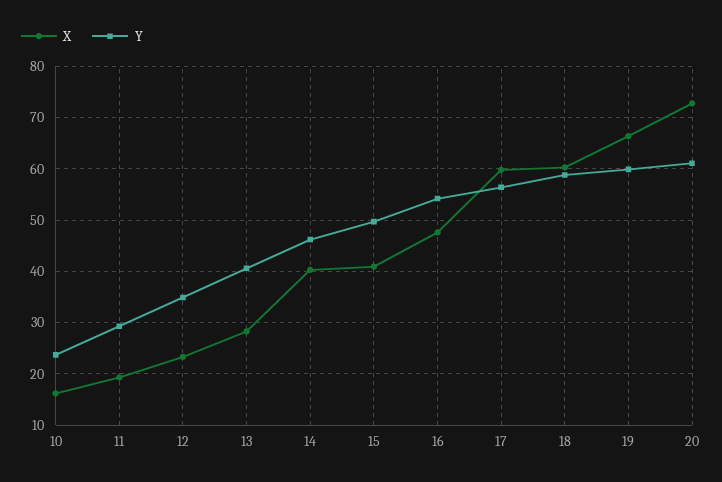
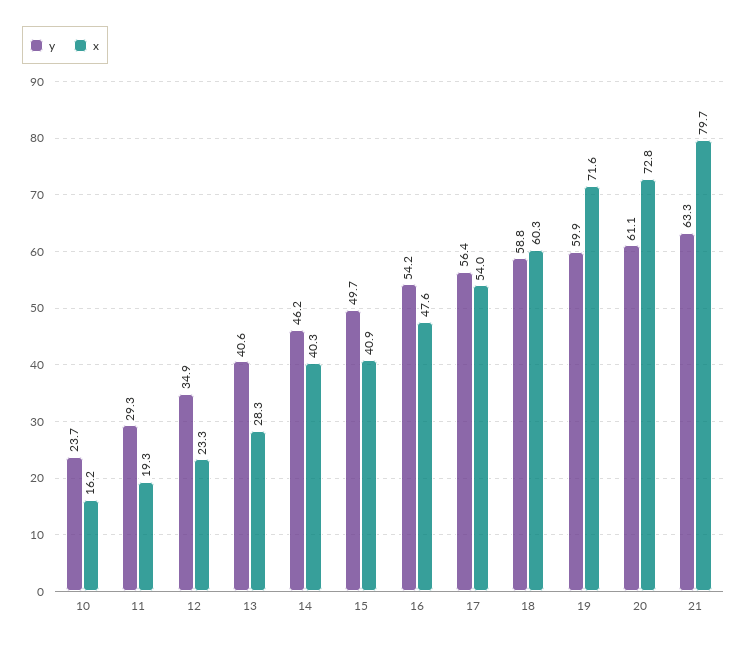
X, 17: 60 -> 54
X, 19: 66 -> 71.6
Y, 21: none -> 63.3
X, 21: none -> 79.7

